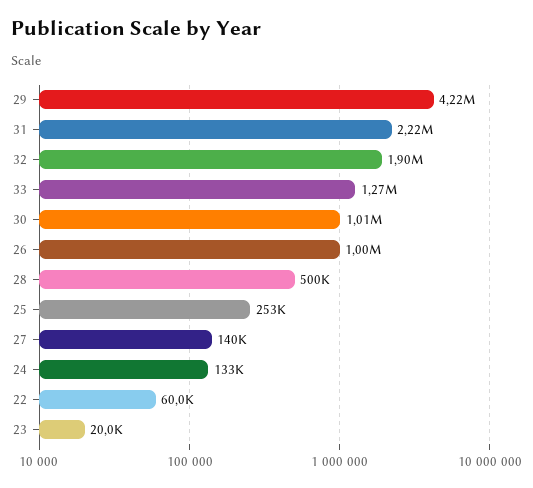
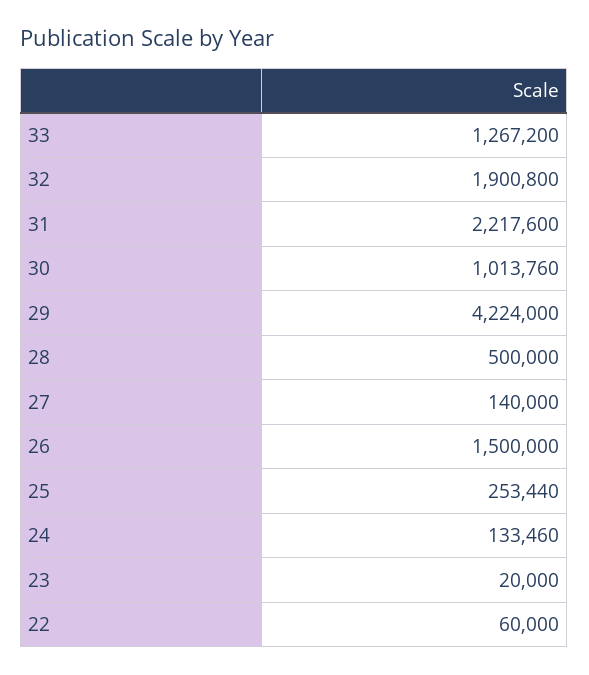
26: 1000000 -> 1500000

